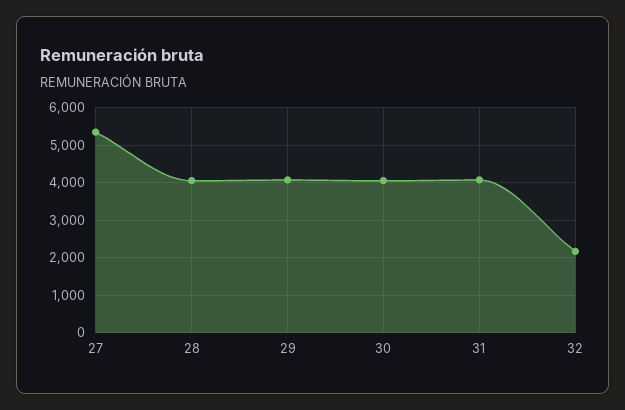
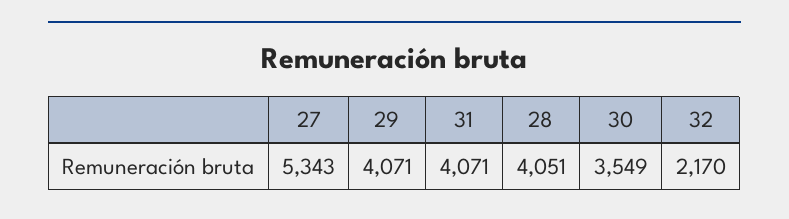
30: 4000 -> 3549

